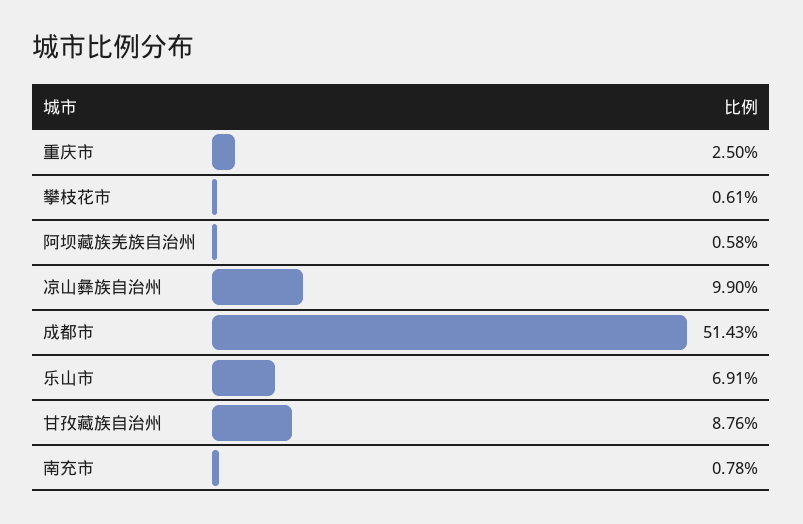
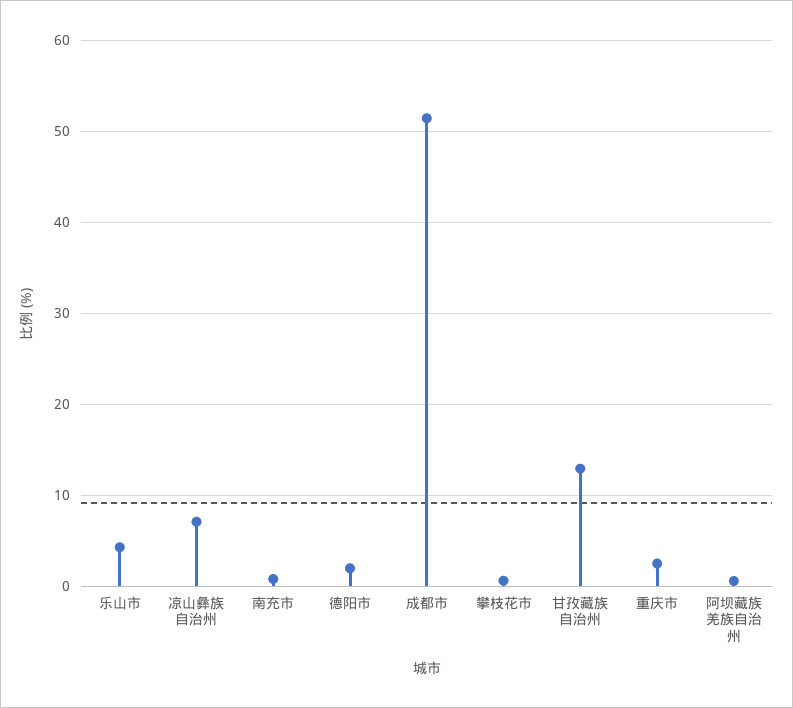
凉山彝族自治州: 9.9 -> 7
乐山市: 6.91 -> 4
甘孜藏族自治州: 8.76 -> 13
德阳市: none -> 2

